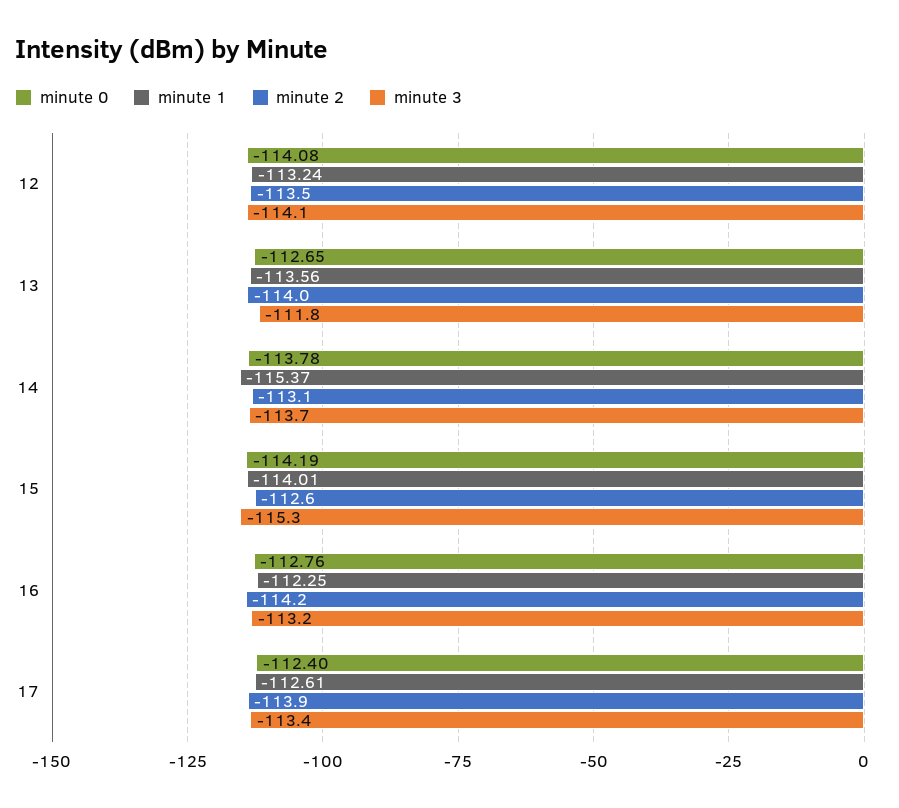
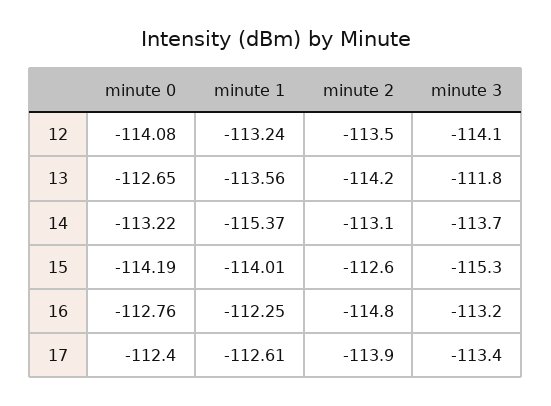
minute 2, 13: -114 -> -114.2
minute 0, 14: -113.78 -> -113.22
minute 2, 16: -114.2 -> -114.8

